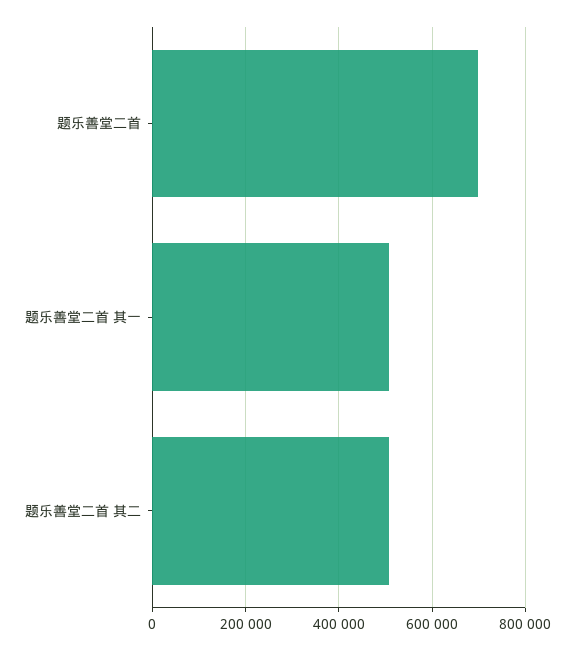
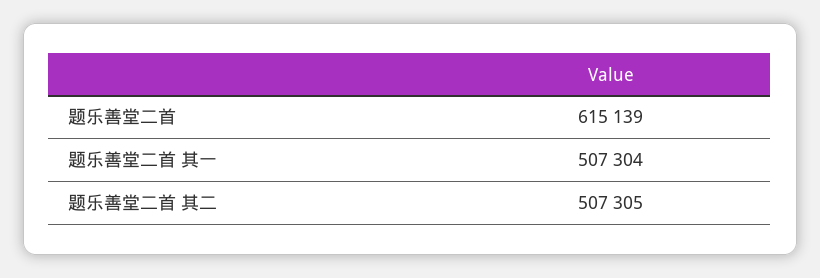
题乐善堂二首: 700000 -> 615139

